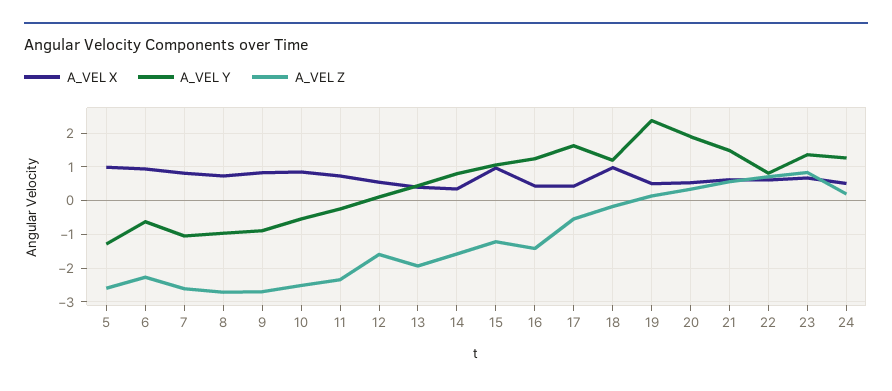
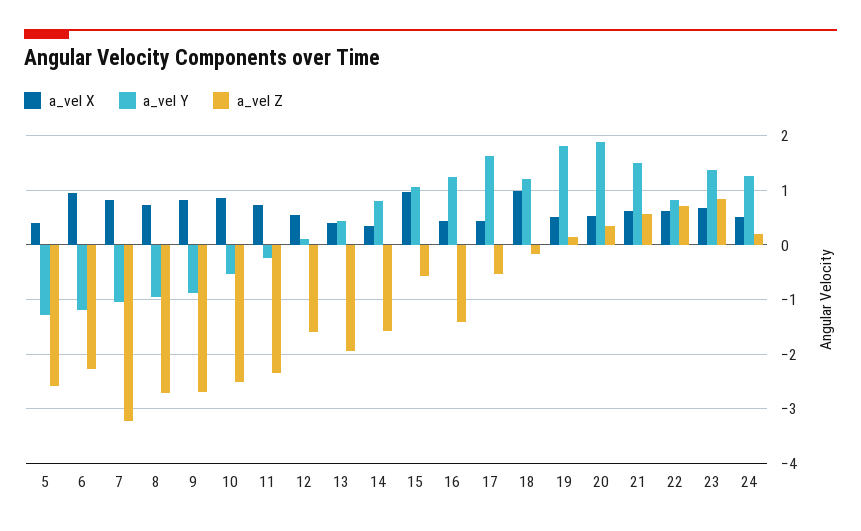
A_VEL X, 5: 1 -> 0.4
A_VEL Y, 6: -0.6 -> -1.2
A_VEL Z, 7: -2.6 -> -3.2
A_VEL Z, 15: -1.2 -> -0.6
A_VEL Y, 19: 2.4 -> 1.8

